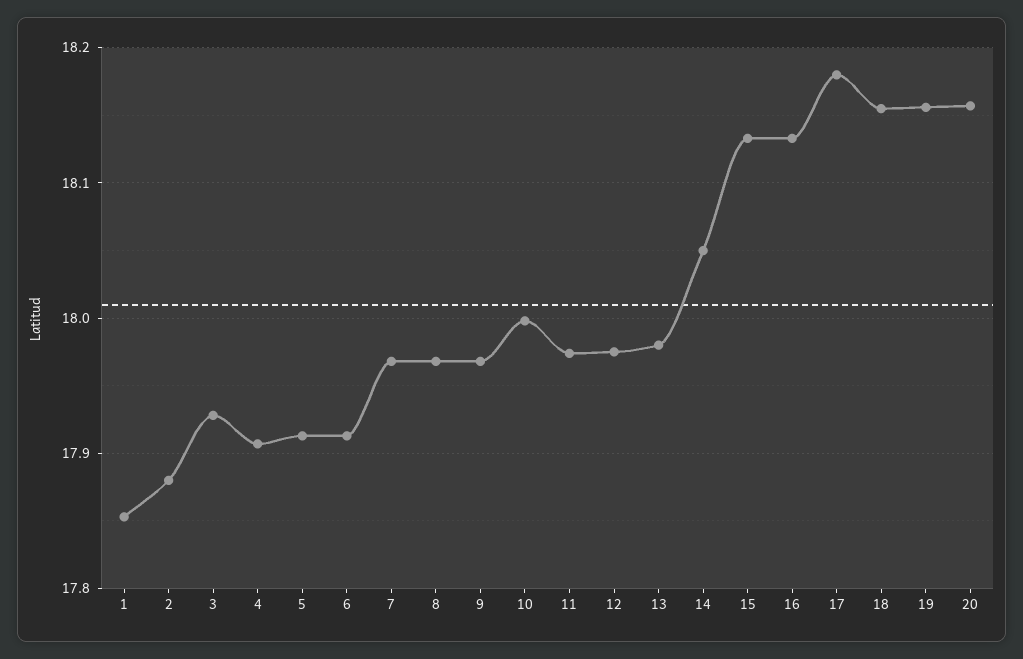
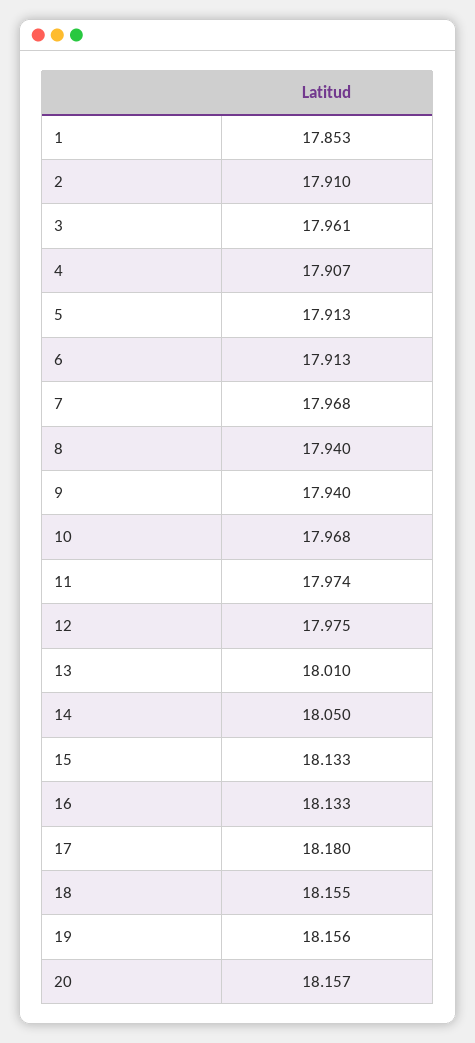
2: 17.88 -> 17.91
3: 17.93 -> 17.961
8: 17.97 -> 17.94
9: 17.97 -> 17.94
10: 18 -> 17.968
13: 17.98 -> 18.01

